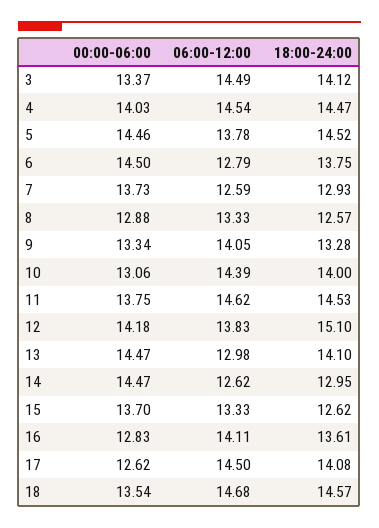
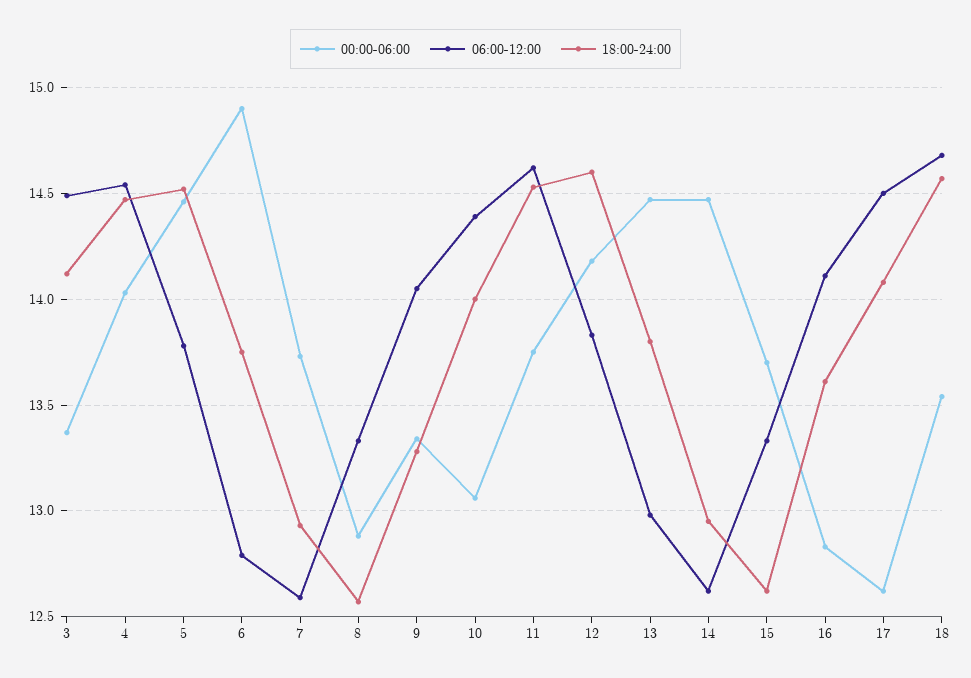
00:00-06:00, 6: 14.5 -> 14.9
18:00-24:00, 12: 15.1 -> 14.6
18:00-24:00, 13: 14.1 -> 13.8

